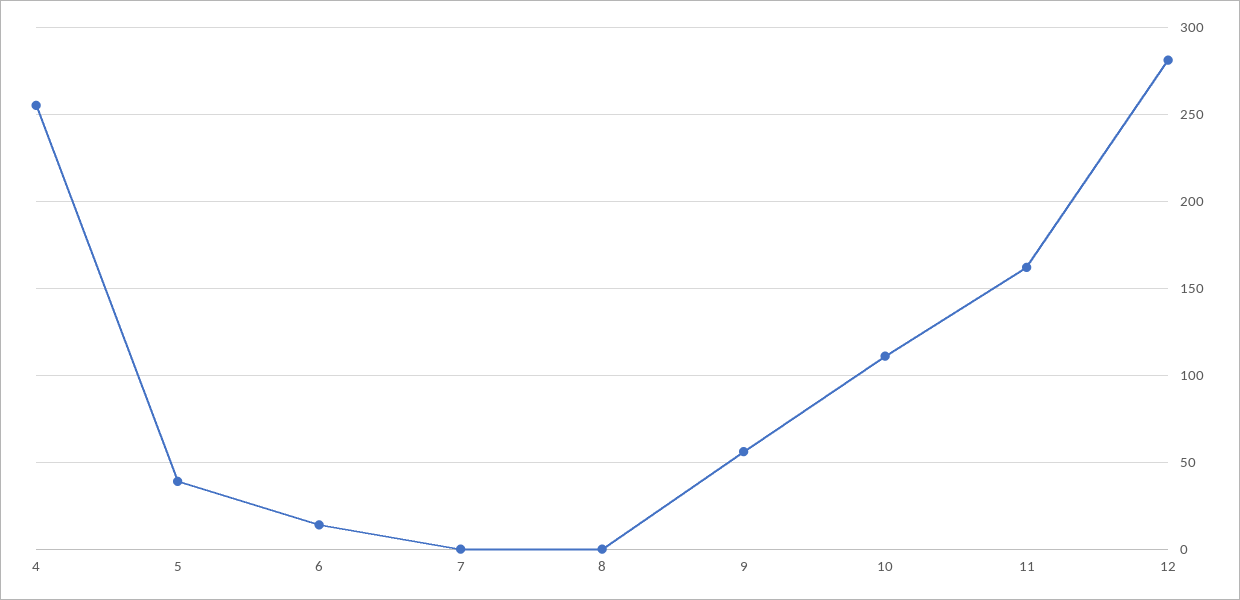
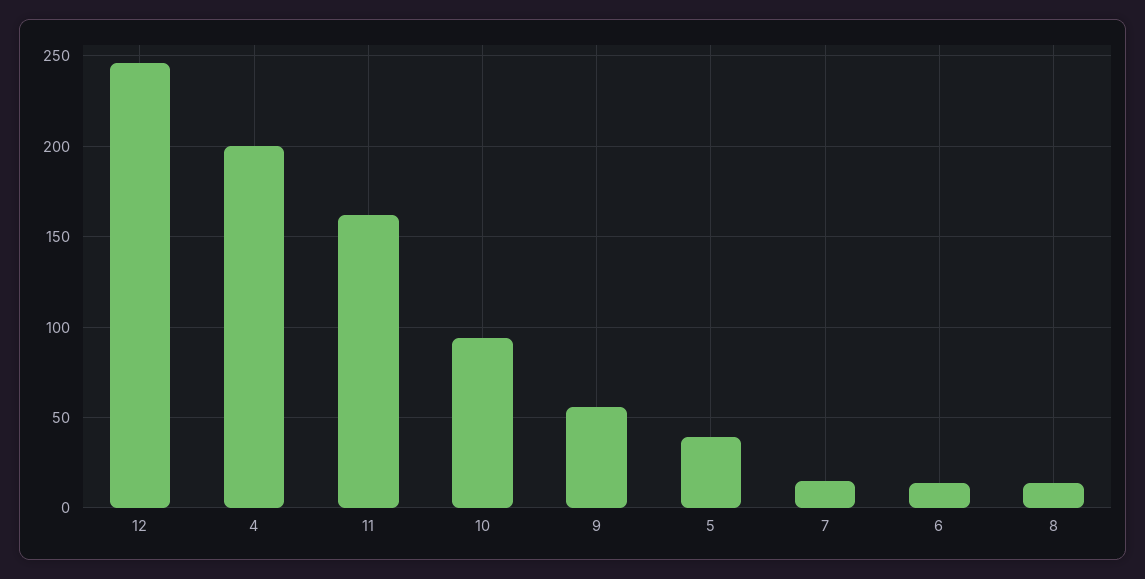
4: 255 -> 200
7: 0 -> 15
8: 0 -> 15
10: 110 -> 95
12: 280 -> 245

